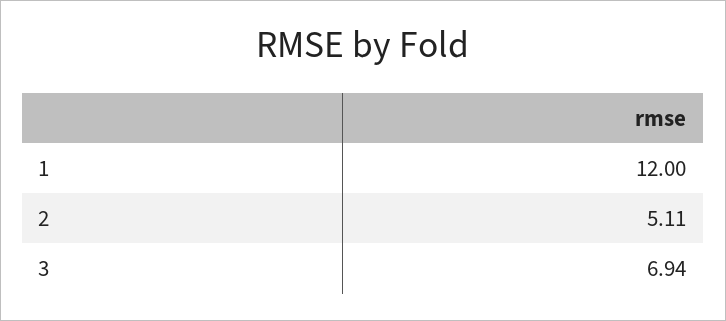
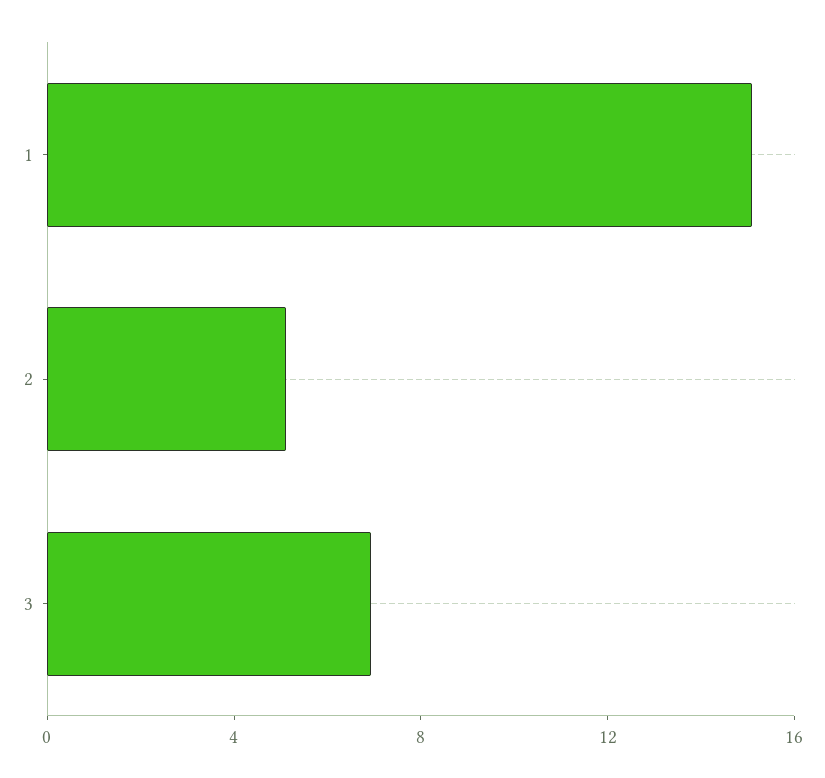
1: 12 -> 15

